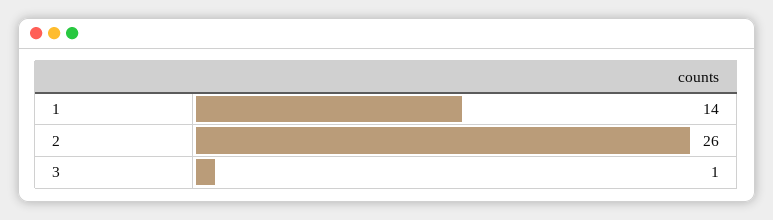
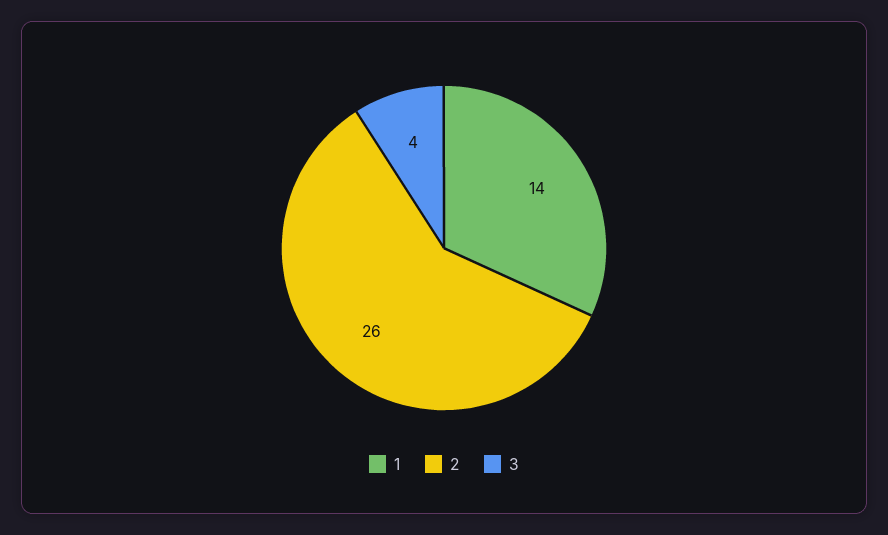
3: 1 -> 4

